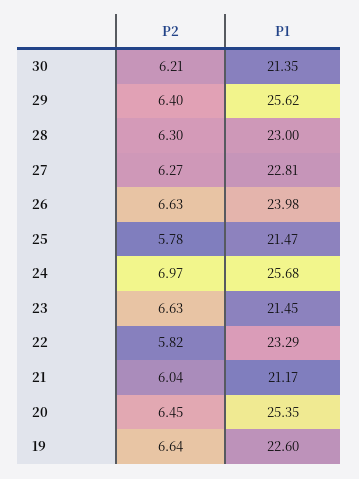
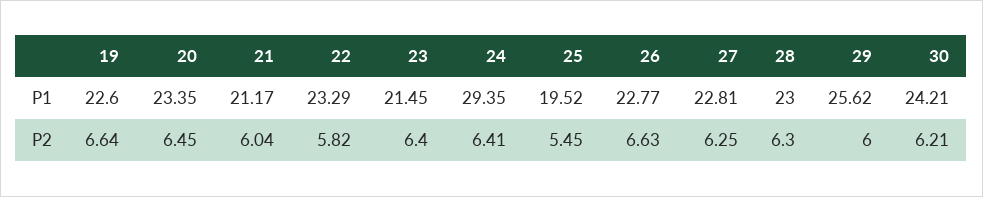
P1, 30: 21.35 -> 24.21
P2, 29: 6.4 -> 6
P2, 27: 6.27 -> 6.25
P1, 26: 23.98 -> 22.77
P2, 25: 5.78 -> 5.45
P1, 25: 21.47 -> 19.52
P2, 24: 6.97 -> 6.41
P1, 24: 25.68 -> 29.35
P2, 23: 6.63 -> 6.4
P1, 20: 25.35 -> 23.35

